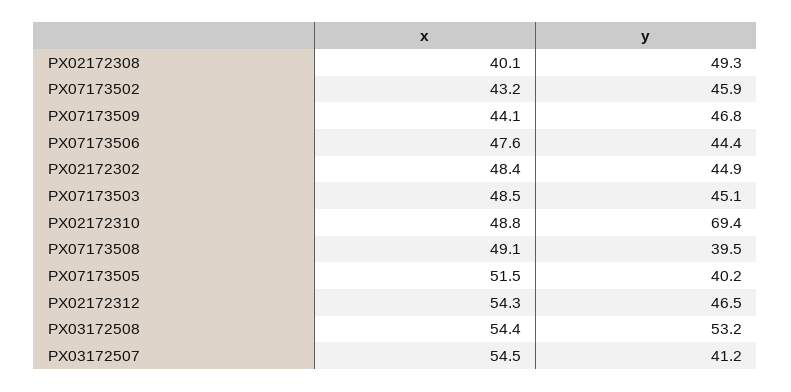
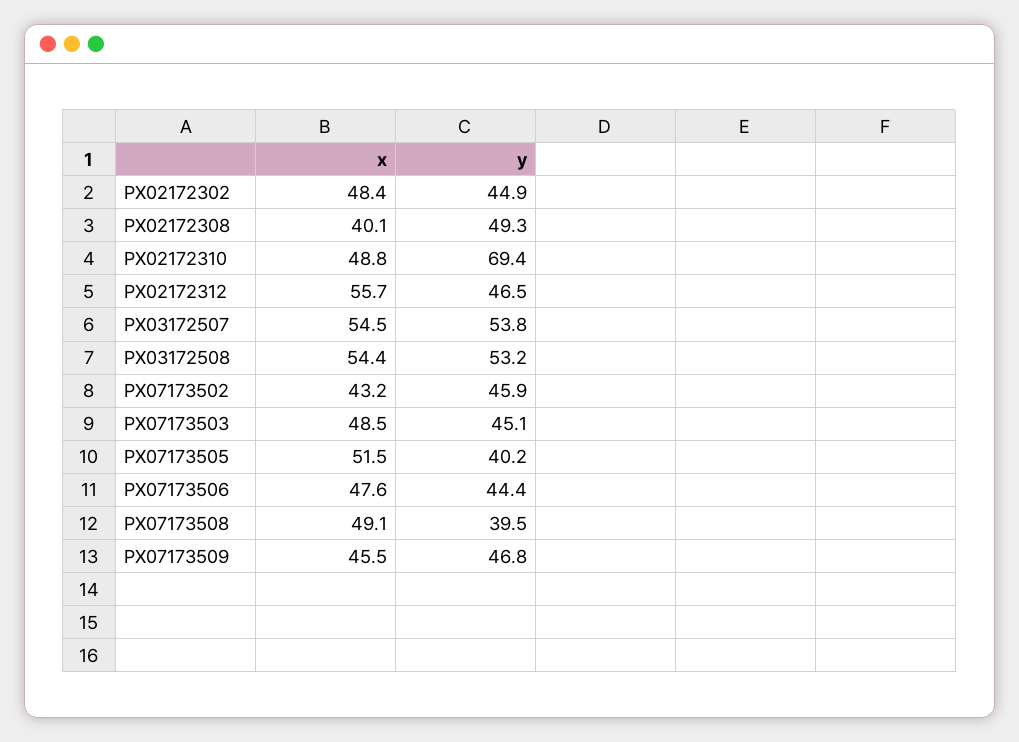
x, PX07173509: 44.1 -> 45.5
x, PX02172312: 54.3 -> 55.7
y, PX03172507: 41.2 -> 53.8

